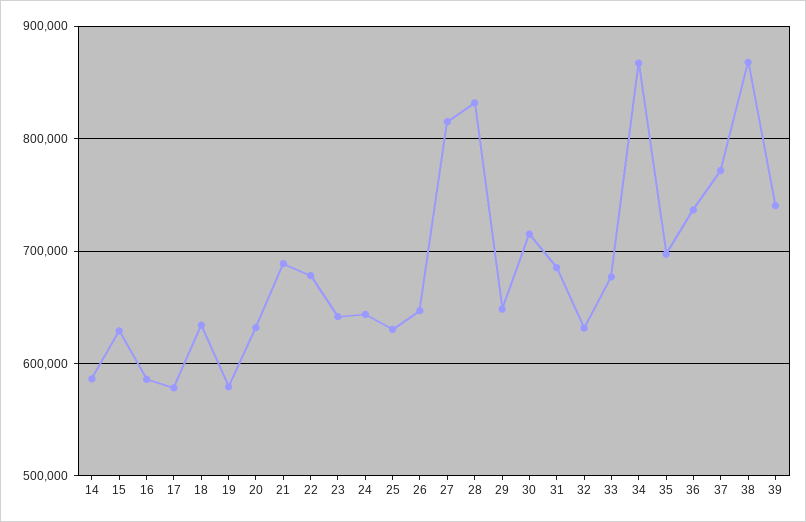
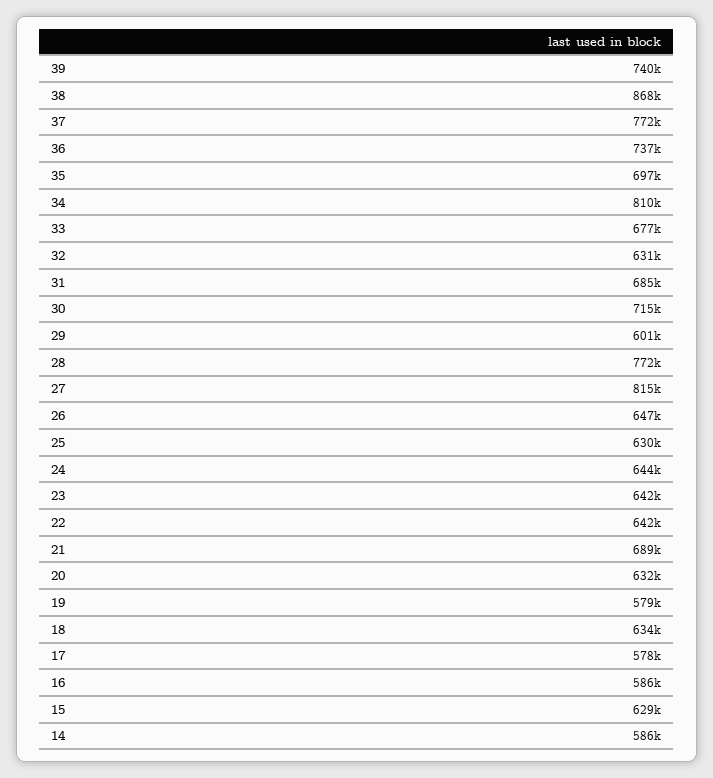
22: 680000 -> 642000
28: 830000 -> 772000
29: 650000 -> 601000
34: 870000 -> 810000

